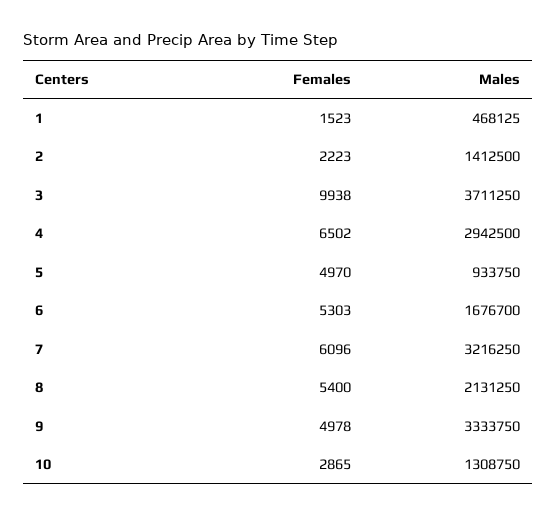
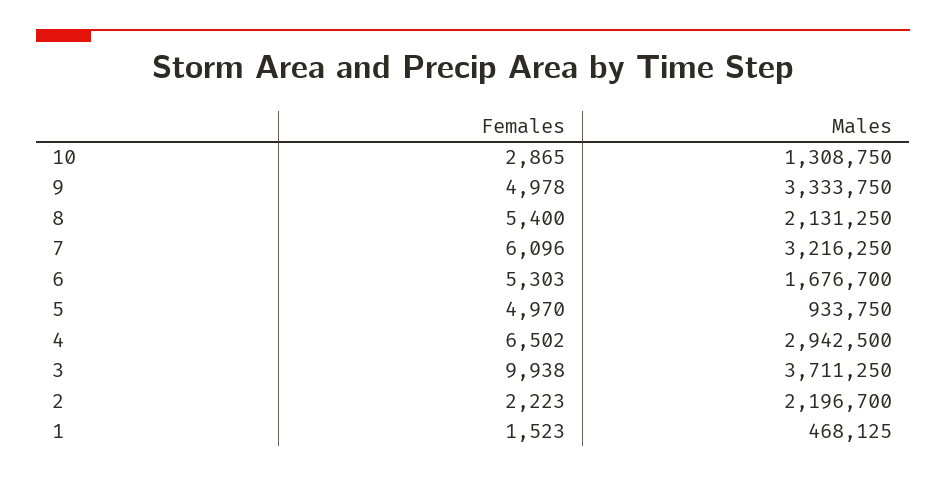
Males, 2: 1412500 -> 2196700

